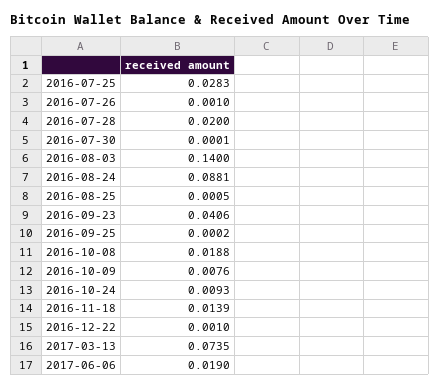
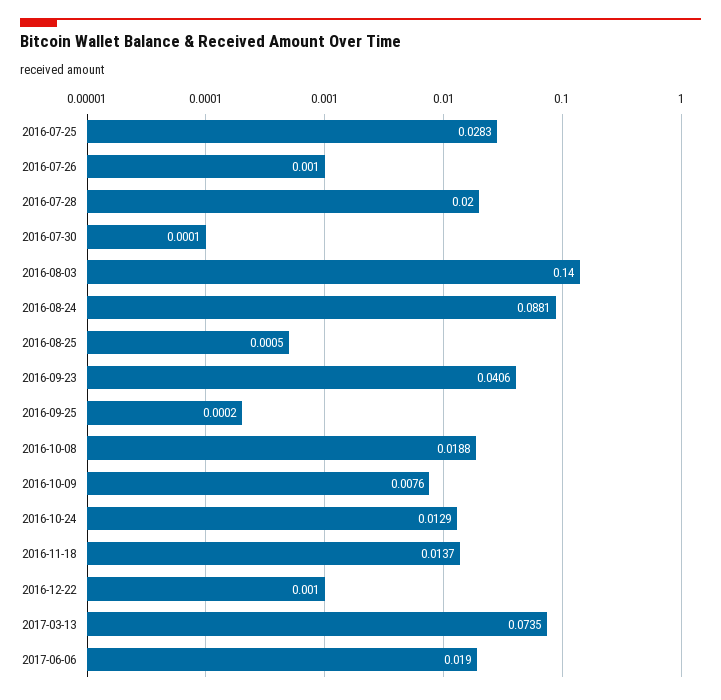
2016-10-24: 0.0093 -> 0.0129
2016-11-18: 0.0139 -> 0.0137

